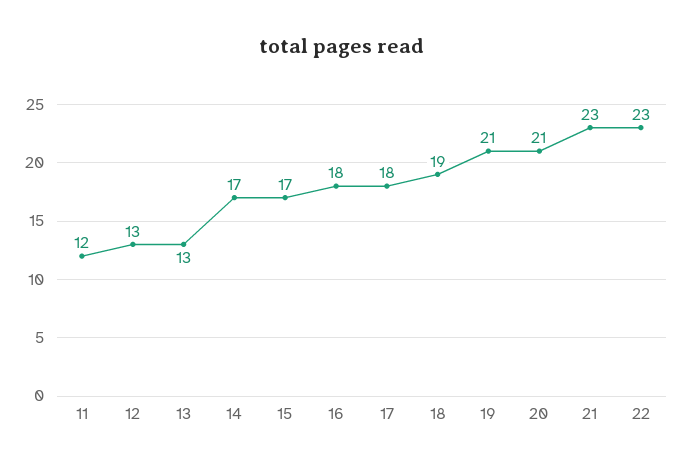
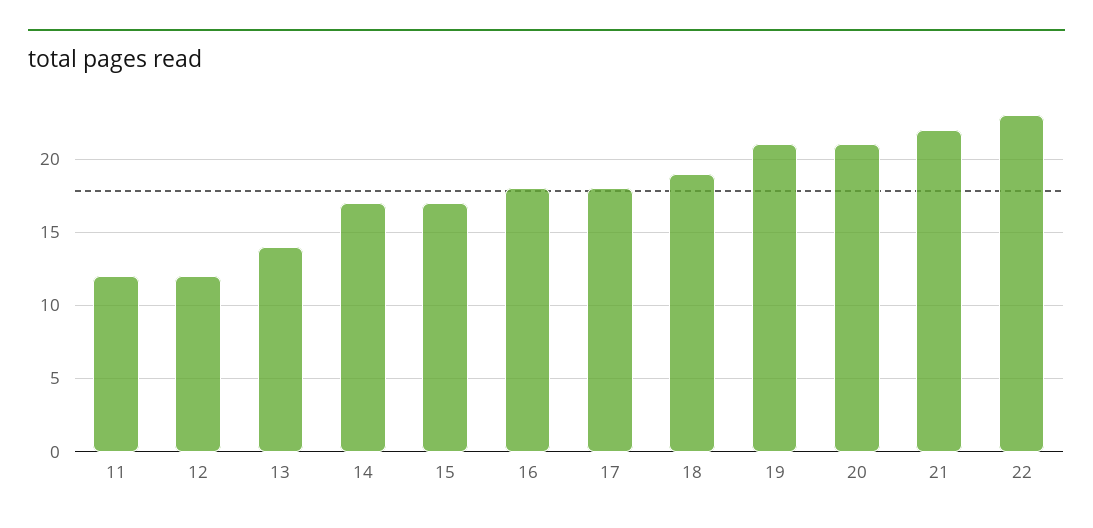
12: 13 -> 12
13: 13 -> 14
21: 23 -> 22

